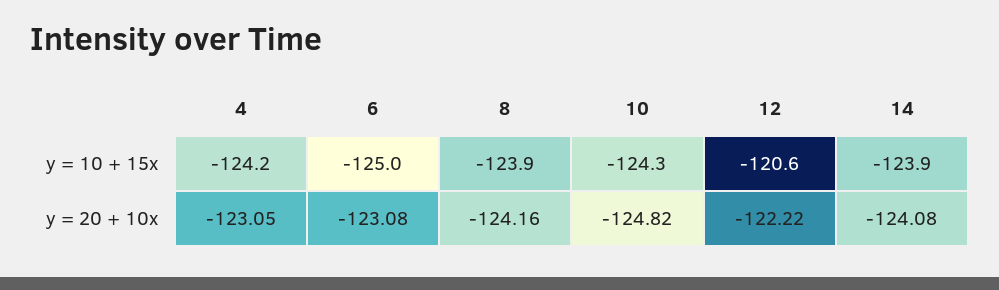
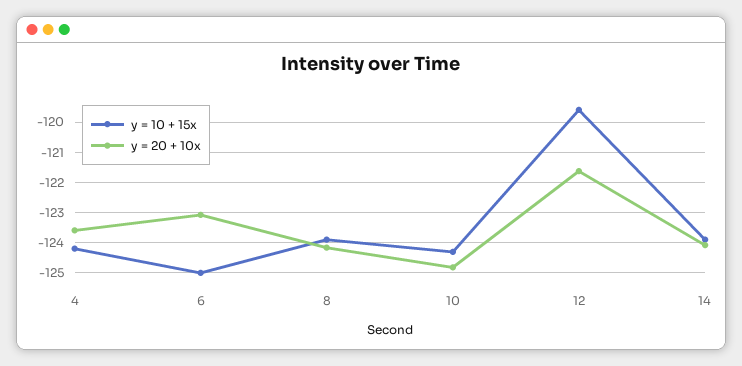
y = 10 + 15x, 12: -120.6 -> -119.6
y = 20 + 10x, 4: -123.05 -> -123.6
y = 20 + 10x, 12: -122.22 -> -121.6

